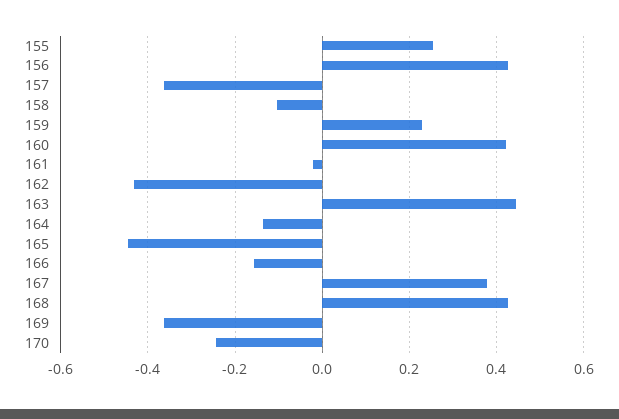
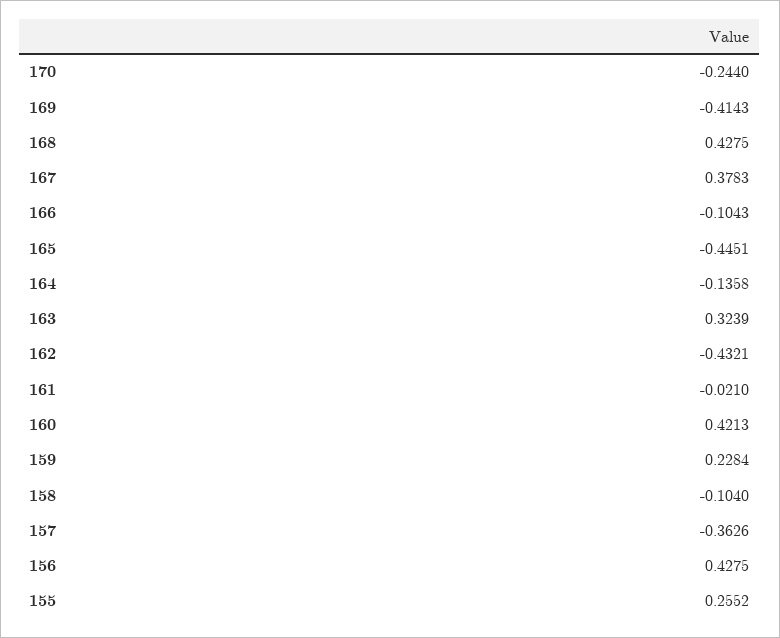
163: 0.44 -> 0.3239
166: -0.16 -> -0.1043
169: -0.36 -> -0.4143

